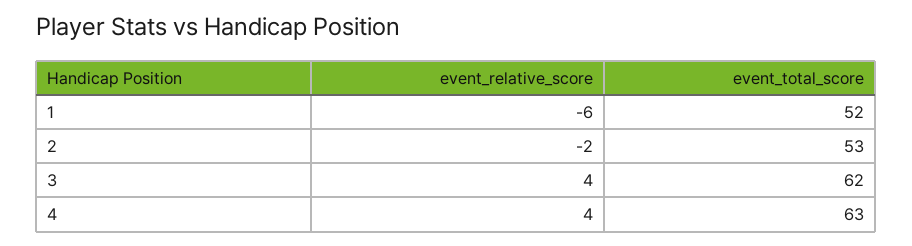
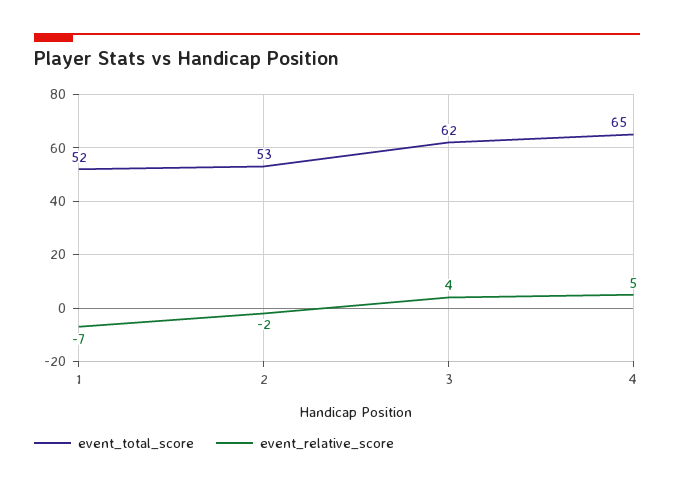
event_relative_score, 1: -6 -> -7
event_relative_score, 4: 4 -> 5
event_total_score, 4: 63 -> 65

